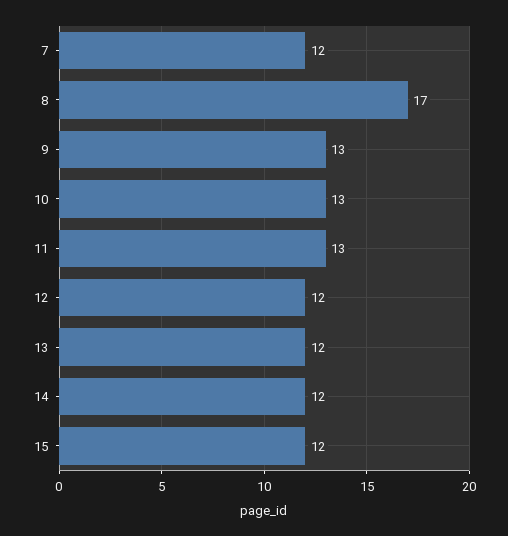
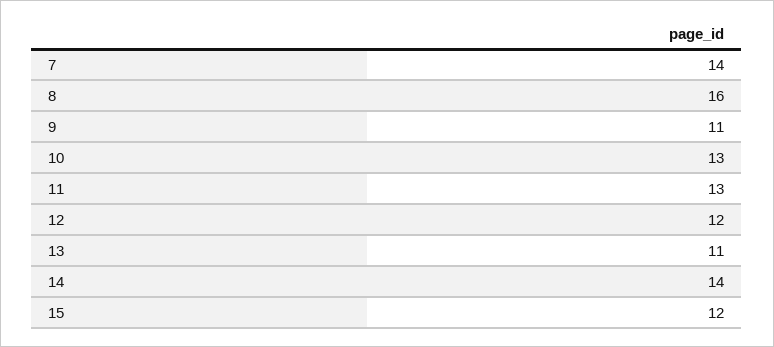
7: 12 -> 14
8: 17 -> 16
9: 13 -> 11
13: 12 -> 11
14: 12 -> 14

